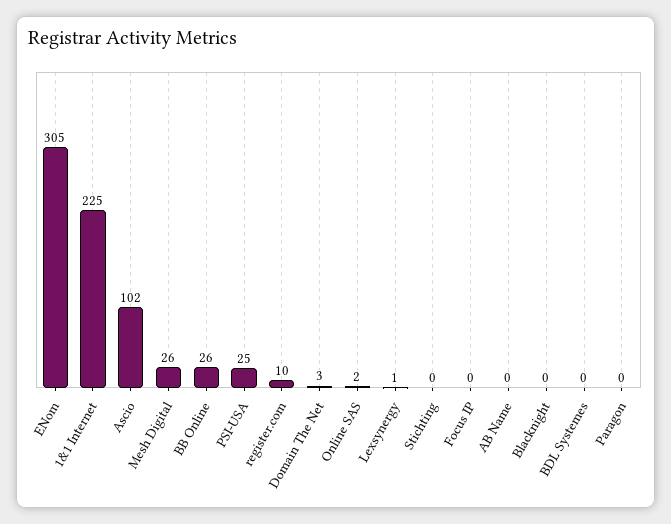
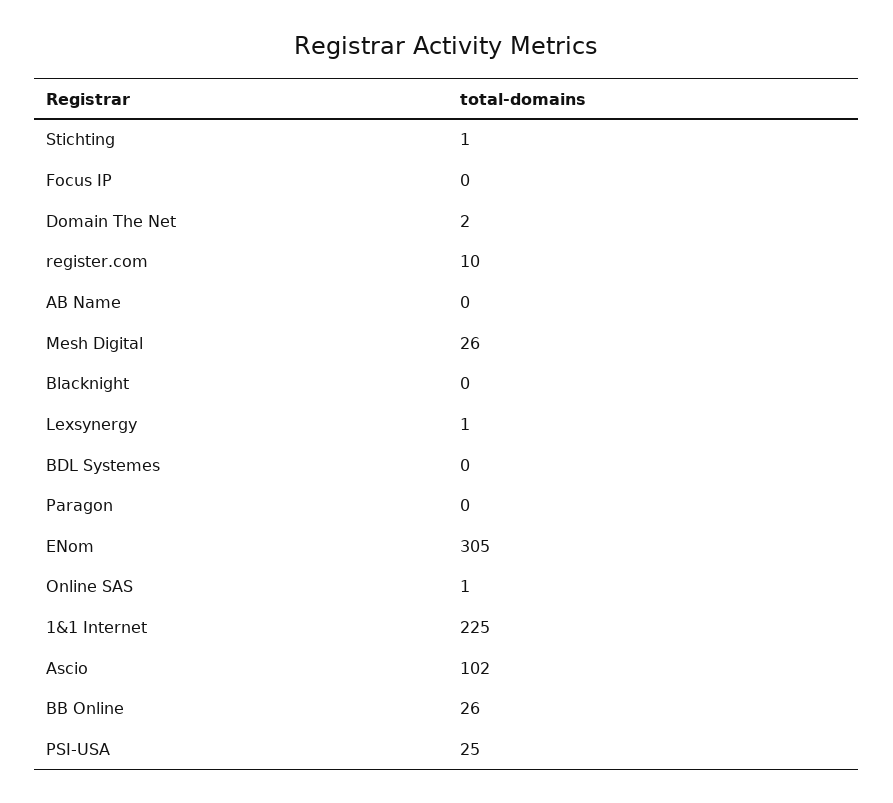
Domain The Net: 3 -> 2
Online SAS: 2 -> 1
Stichting: 0 -> 1

